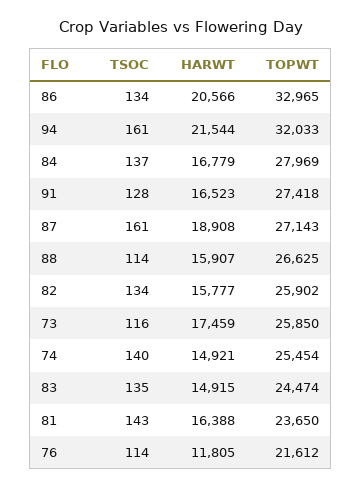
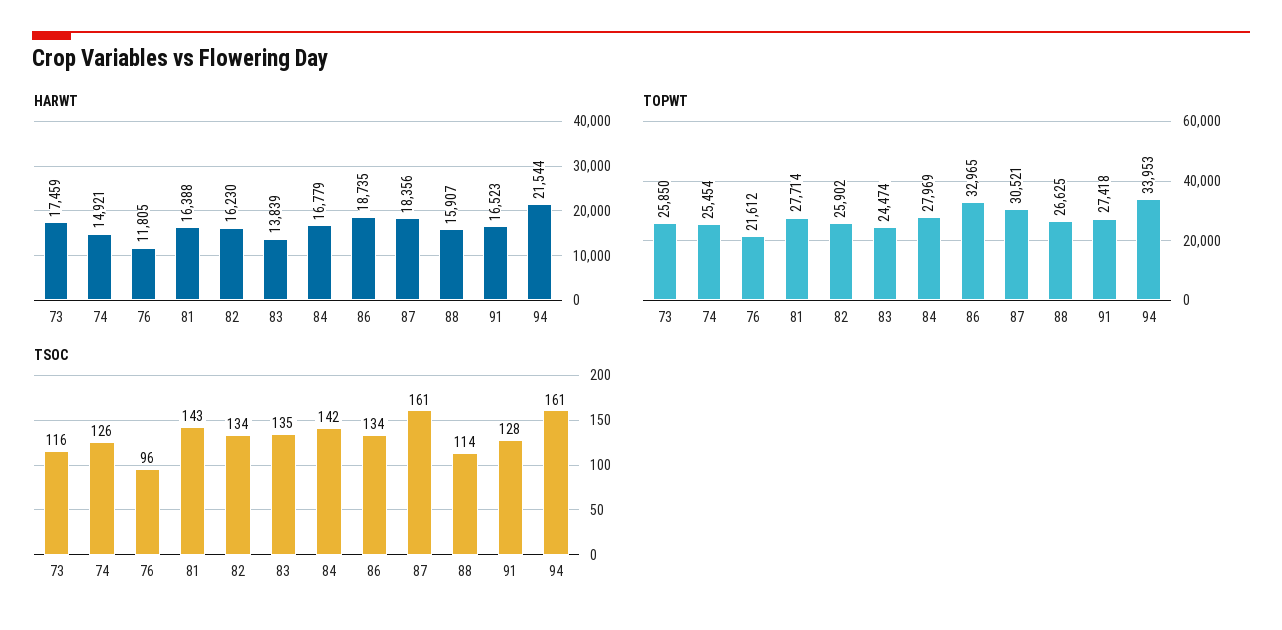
HARWT, 86: 20566 -> 18735
TOPWT, 94: 32033 -> 33953
TSOC, 84: 137 -> 142
HARWT, 87: 18908 -> 18356
TOPWT, 87: 27143 -> 30521
HARWT, 82: 15777 -> 16230
TSOC, 74: 140 -> 126
HARWT, 83: 14915 -> 13839
TOPWT, 81: 23650 -> 27714
TSOC, 76: 114 -> 96

